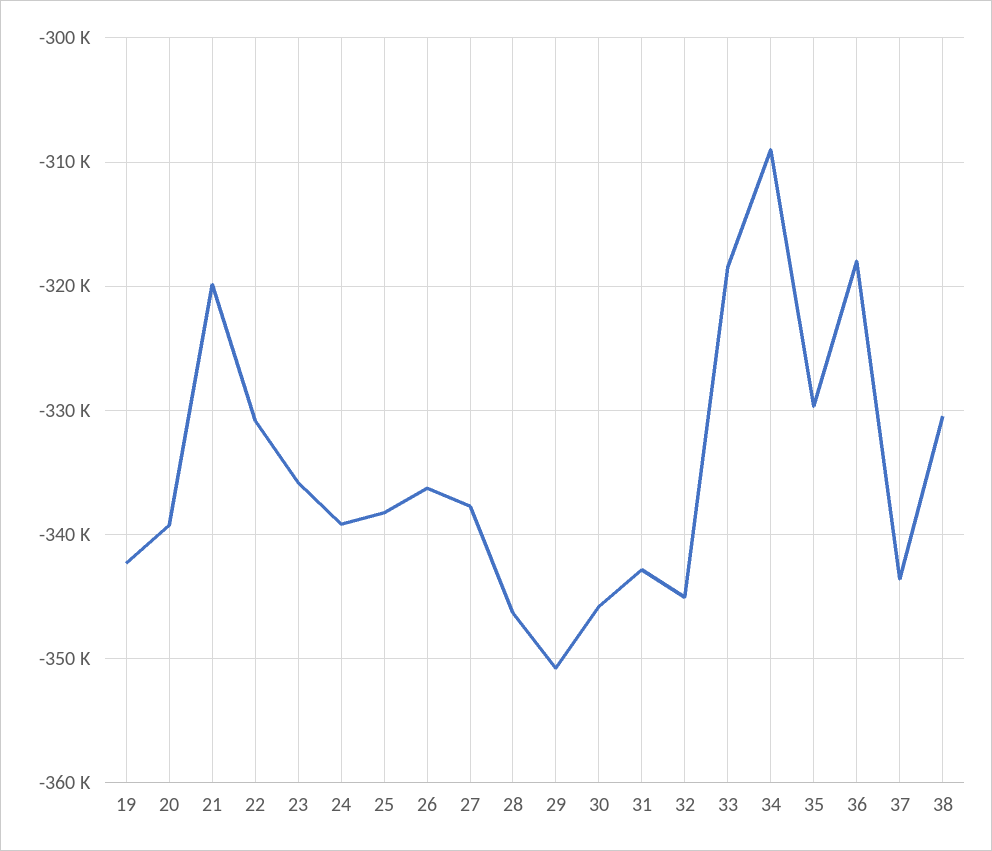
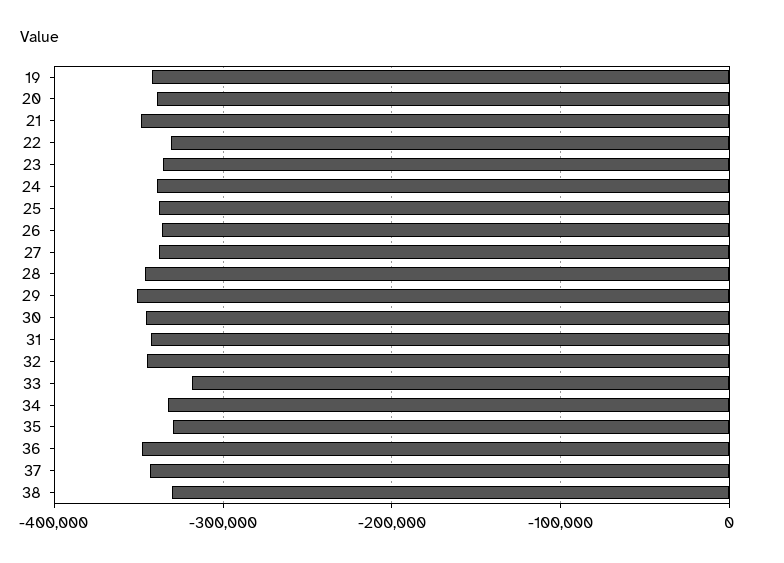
21: -320000 -> -350000
34: -309000 -> -330000
36: -318000 -> -350000

